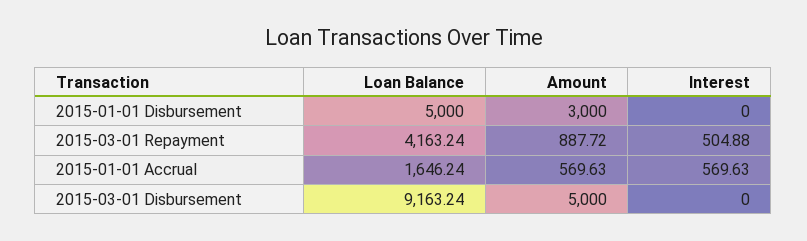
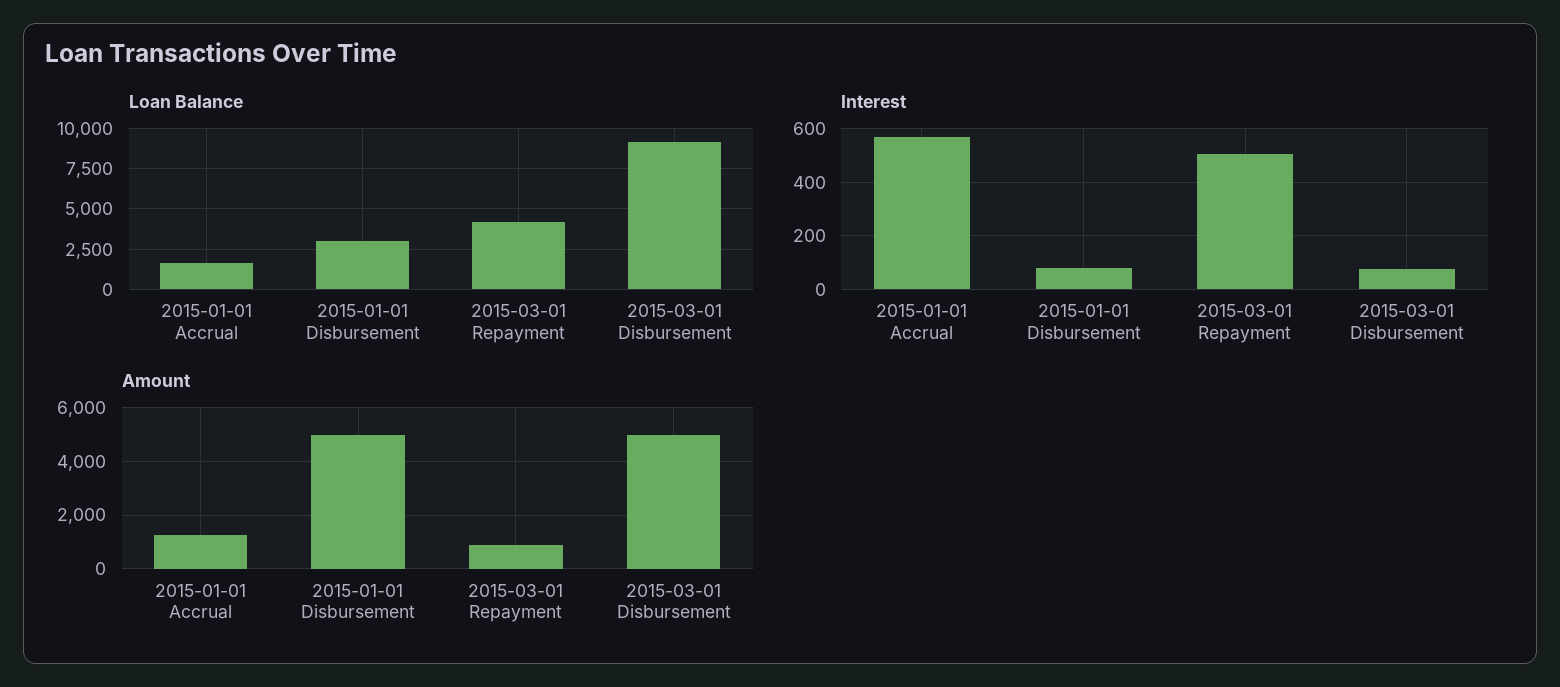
Loan Balance, 2015-01-01 Disbursement: 5000 -> 3000
Amount, 2015-01-01 Disbursement: 3000 -> 5000
Interest, 2015-01-01 Disbursement: 0 -> 75
Amount, 2015-01-01 Accrual: 569.63 -> 1250
Interest, 2015-03-01 Disbursement: 0 -> 75

